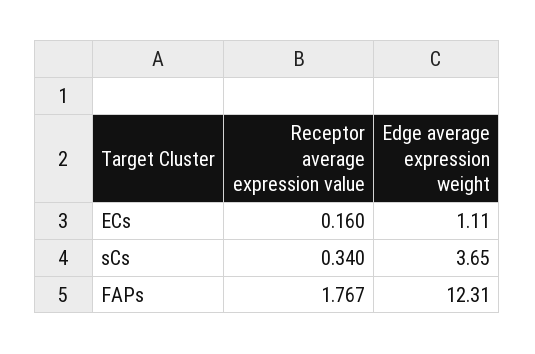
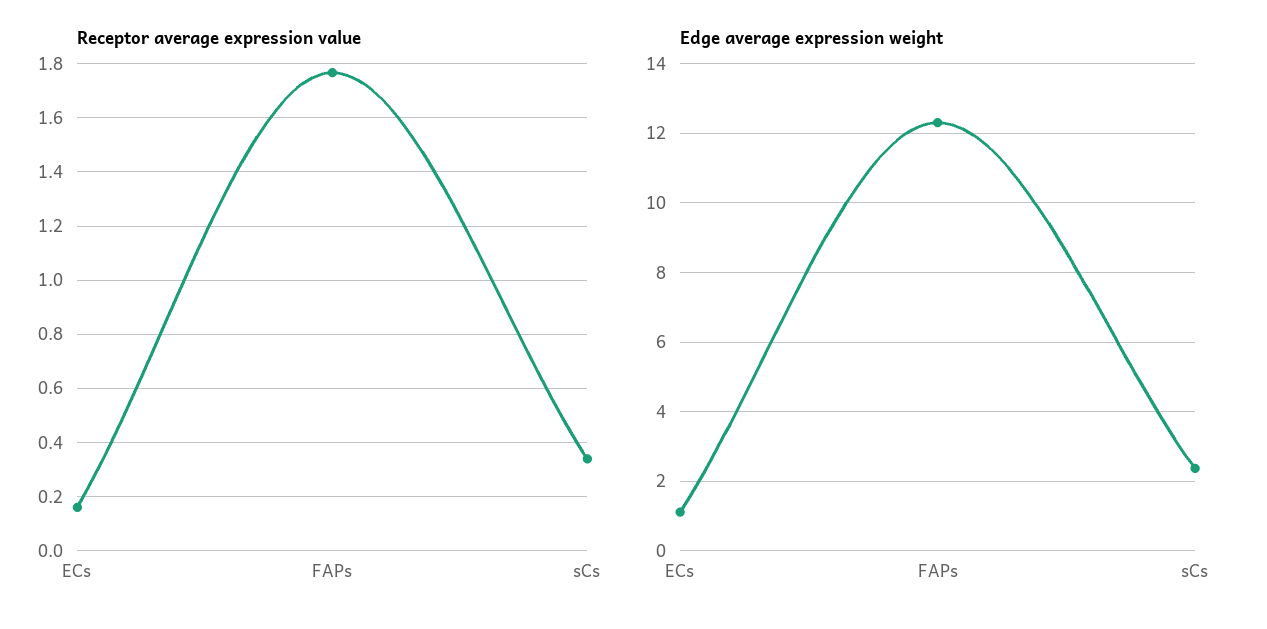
Edge average expression weight, sCs: 3.65 -> 2.4

